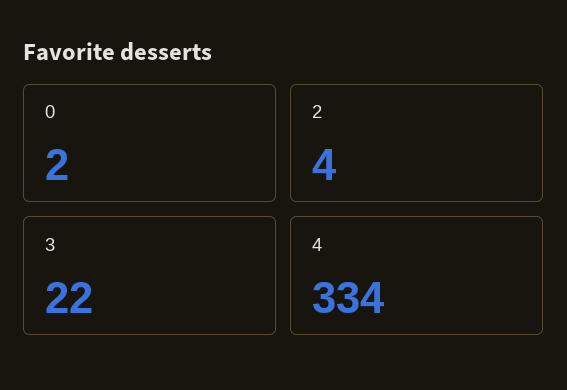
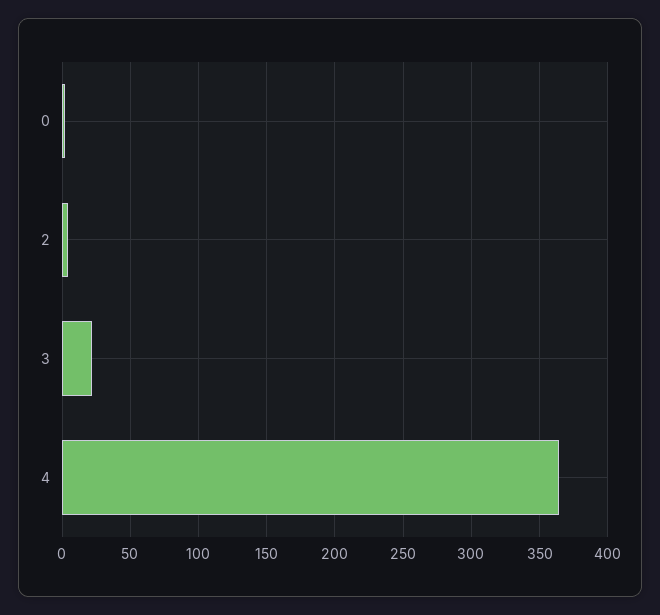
4: 334 -> 365

